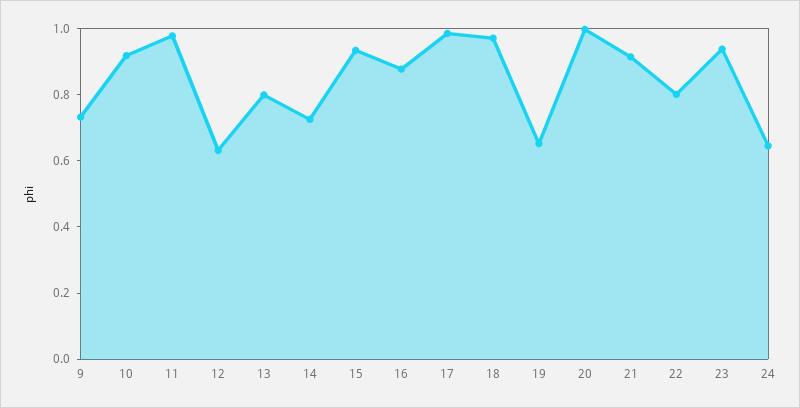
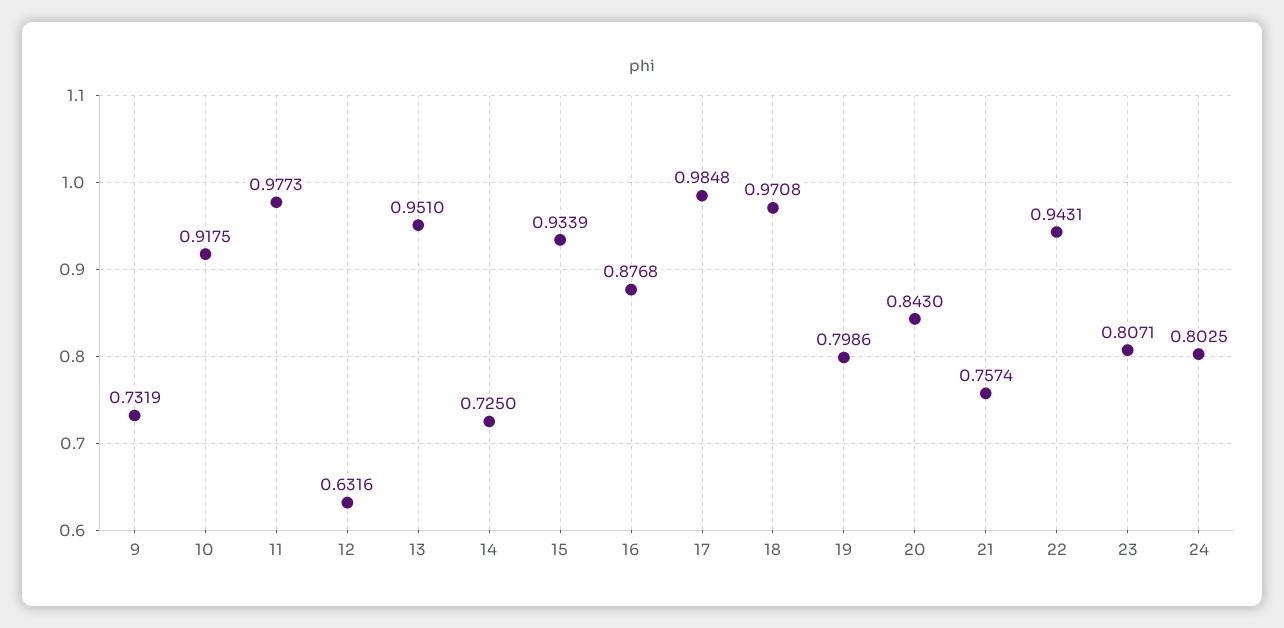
13: 0.8 -> 0.951
19: 0.65 -> 0.7986
20: 1 -> 0.843
21: 0.9 -> 0.7574
22: 0.8 -> 0.9431
23: 0.95 -> 0.8071
24: 0.65 -> 0.8025

